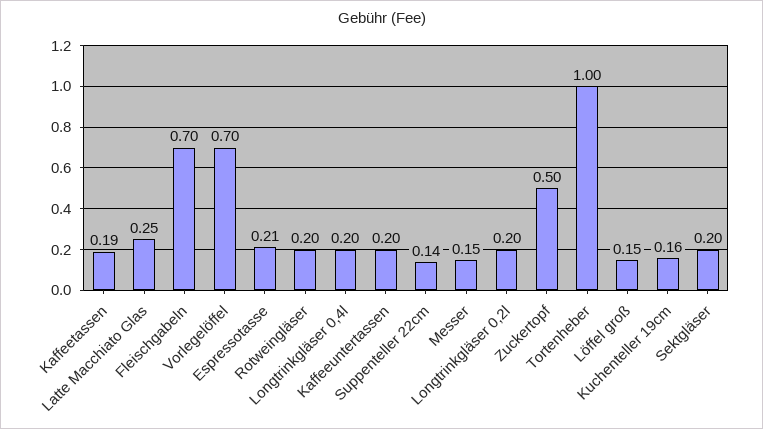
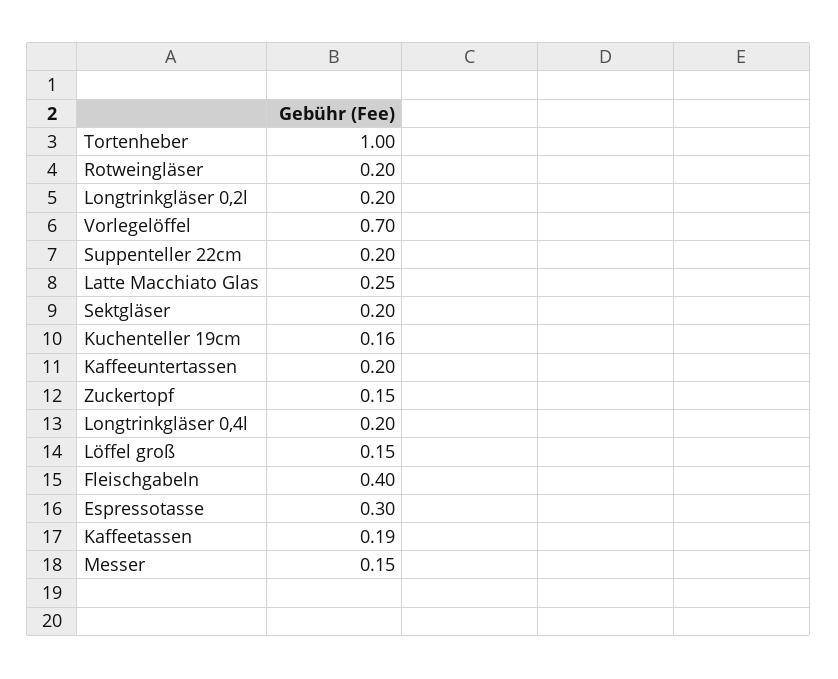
Fleischgabeln: 0.7 -> 0.4
Espressotasse: 0.21 -> 0.3
Suppenteller 22cm: 0.14 -> 0.2
Zuckertopf: 0.5 -> 0.15

